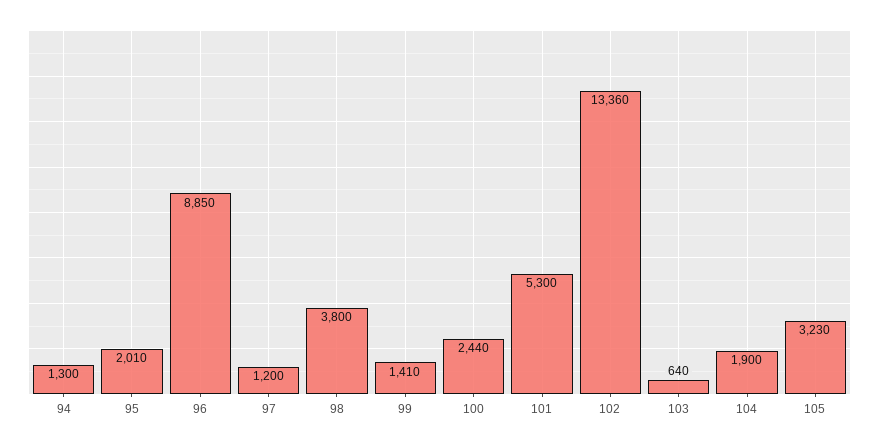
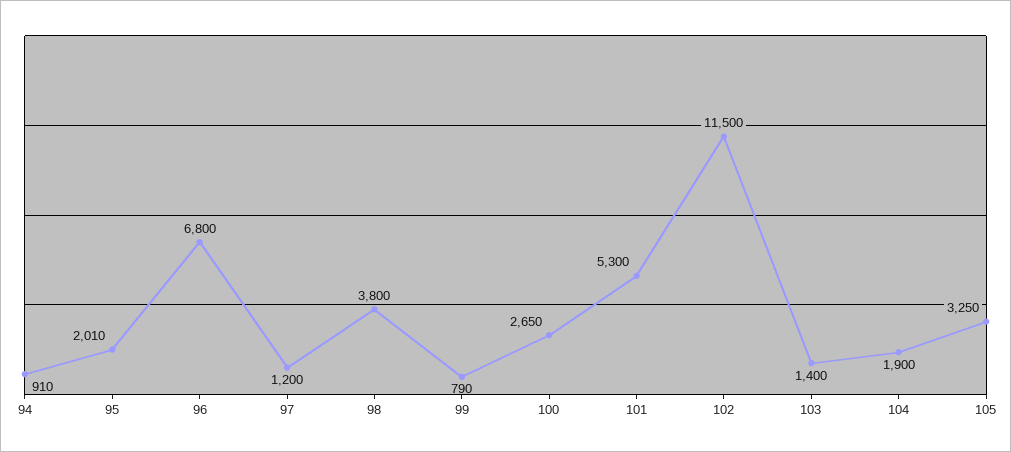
94: 1300 -> 910
96: 8850 -> 6800
99: 1410 -> 790
100: 2440 -> 2650
102: 13360 -> 11500
103: 640 -> 1400
105: 3230 -> 3250

